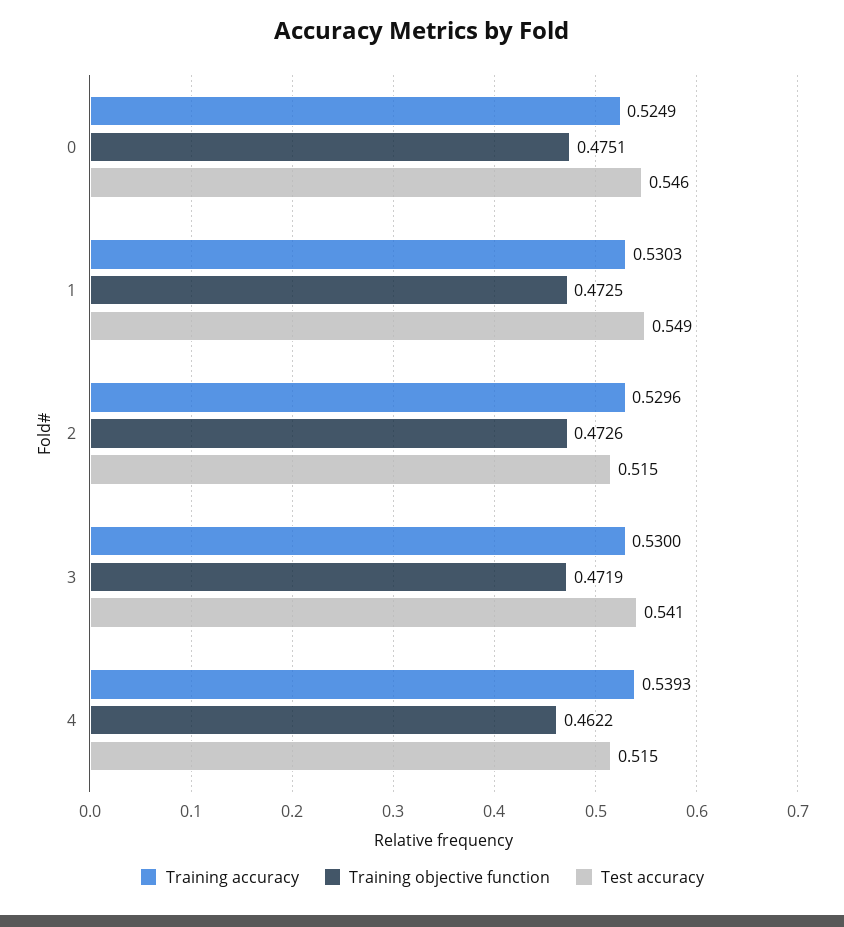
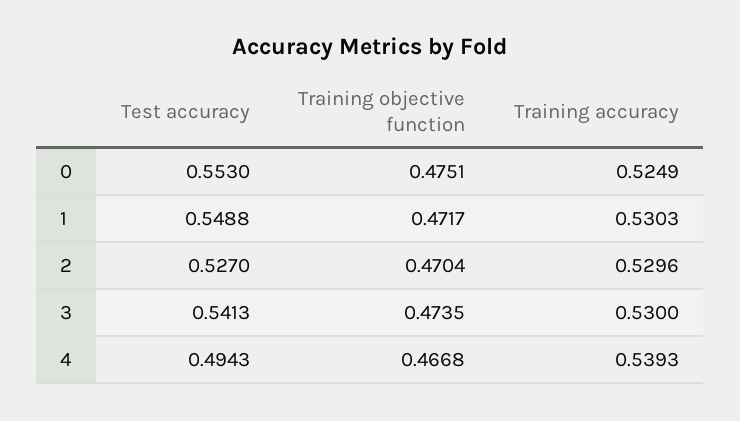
Test accuracy, 0: 0.546 -> 0.553
Training objective function, 1: 0.4725 -> 0.4717
Training objective function, 2: 0.4726 -> 0.4704
Test accuracy, 2: 0.515 -> 0.527
Training objective function, 3: 0.4719 -> 0.4735
Training objective function, 4: 0.4622 -> 0.4668
Test accuracy, 4: 0.515 -> 0.4943

